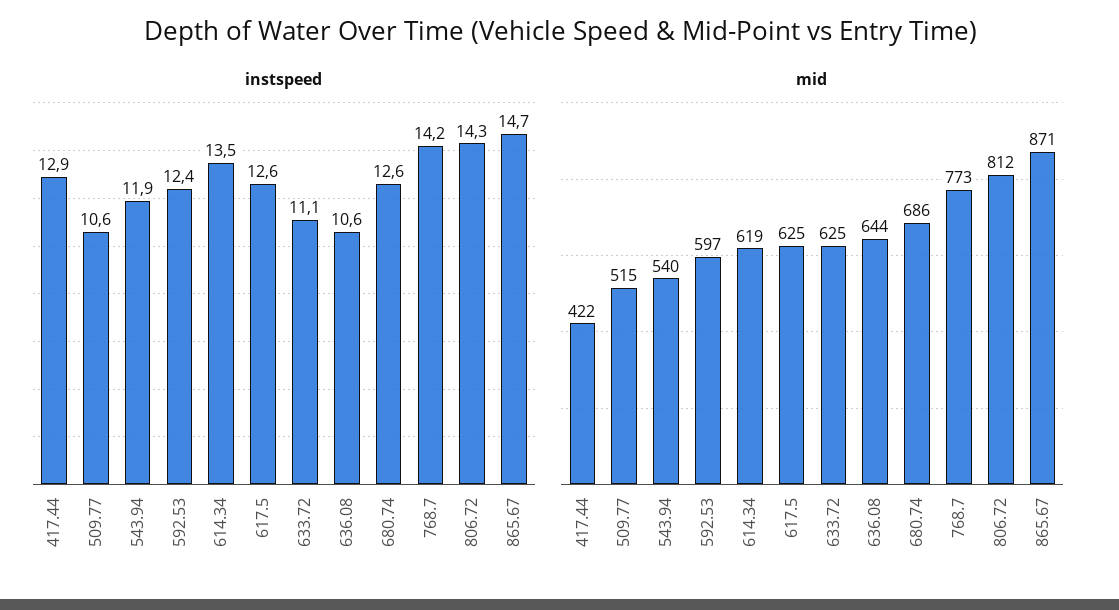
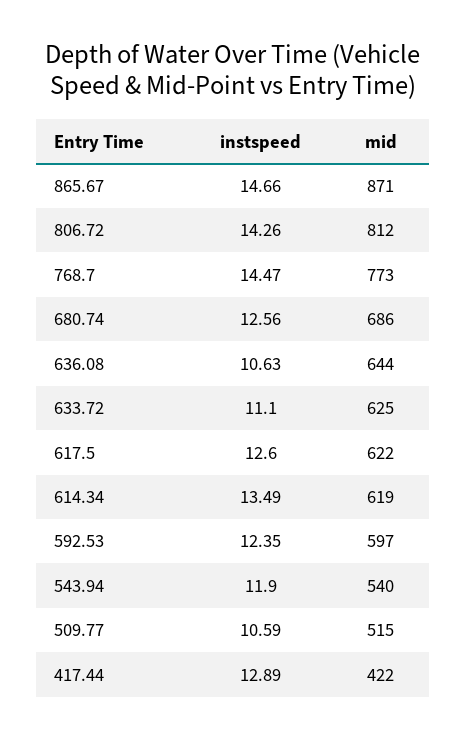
instspeed, 768.7: 14.2 -> 14.47
mid, 617.5: 625 -> 622

